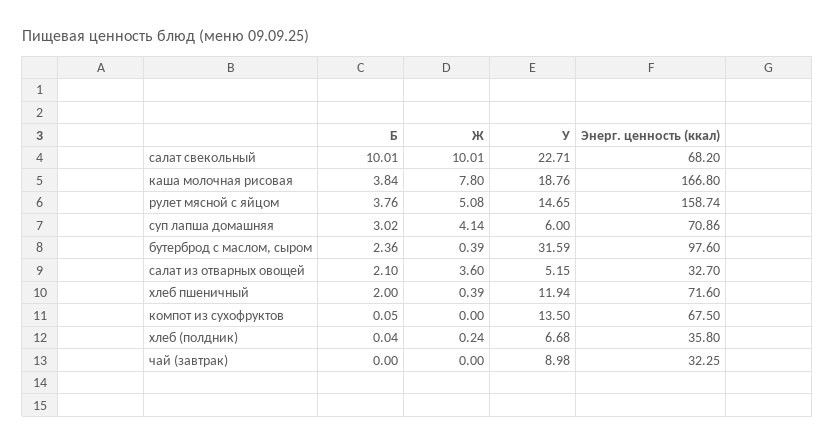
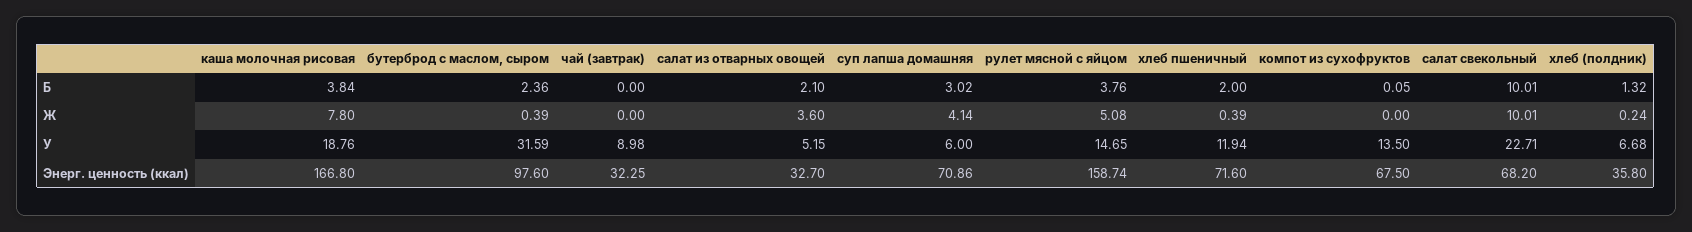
Б, хлеб (полдник): 0.04 -> 1.32

